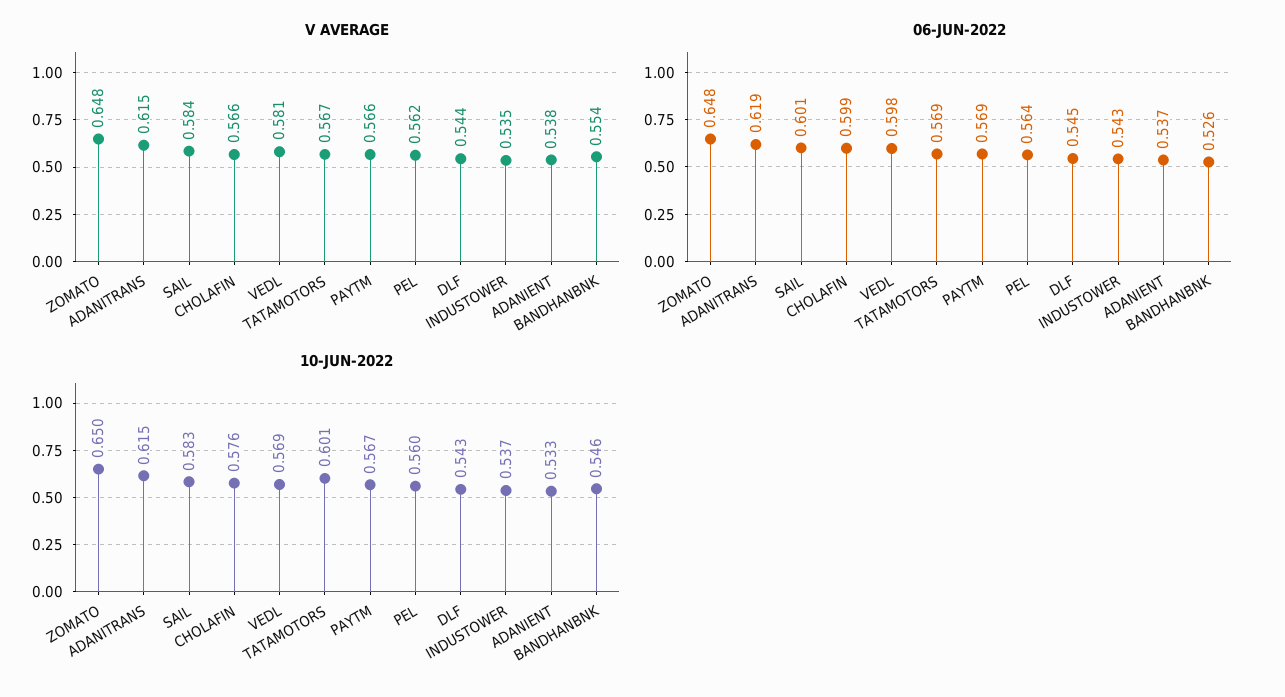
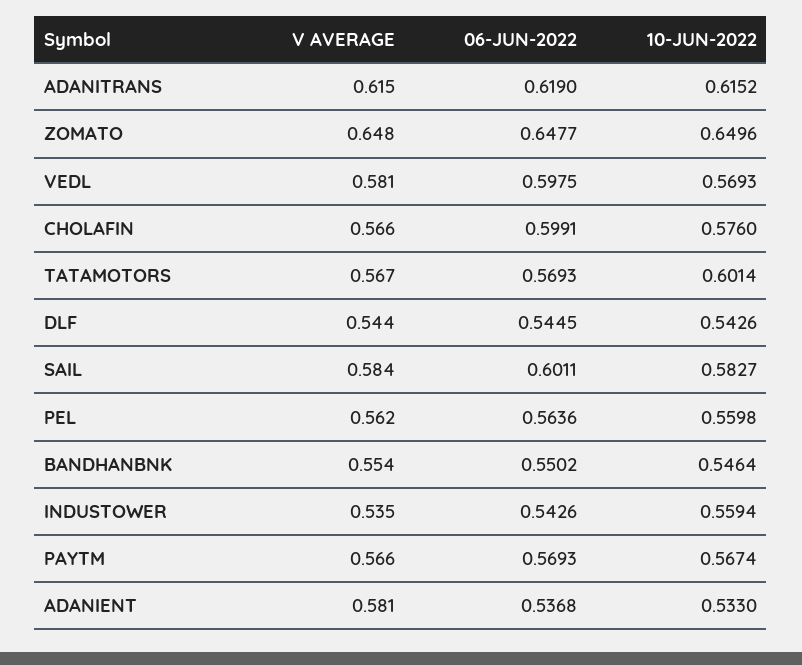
V AVERAGE, ADANIENT: 0.538 -> 0.581
06-JUN-2022, BANDHANBNK: 0.526 -> 0.5502
10-JUN-2022, INDUSTOWER: 0.537 -> 0.5594

